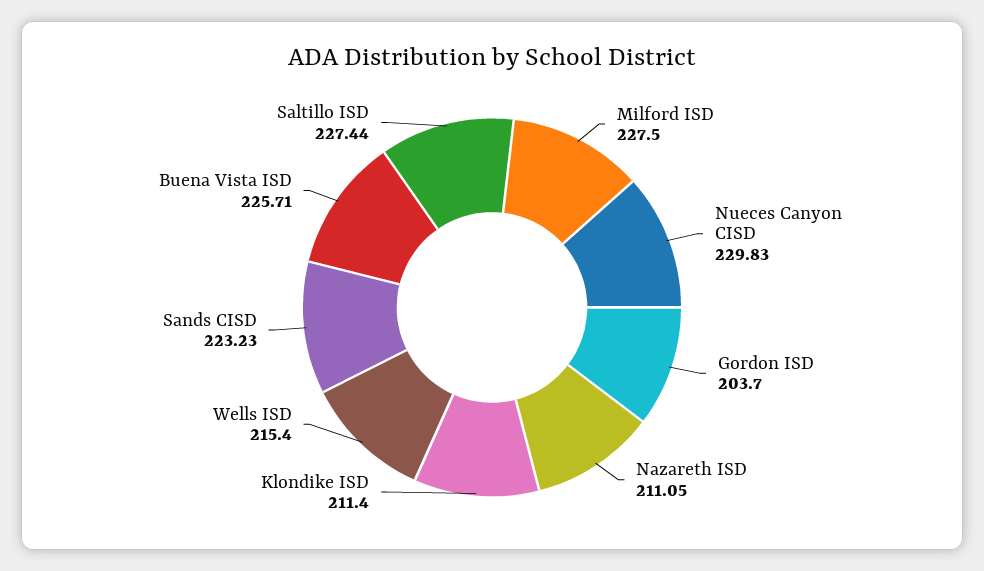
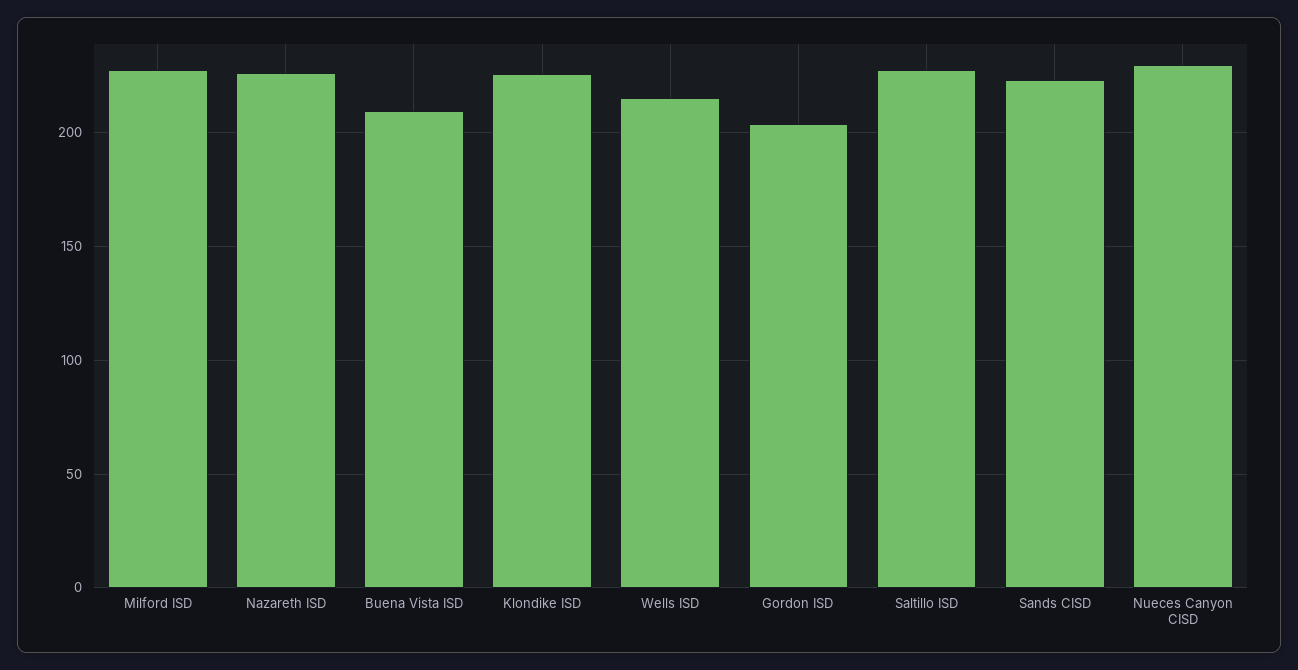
Nazareth ISD: 211.05 -> 225
Klondike ISD: 211.4 -> 225
Buena Vista ISD: 225.71 -> 210

